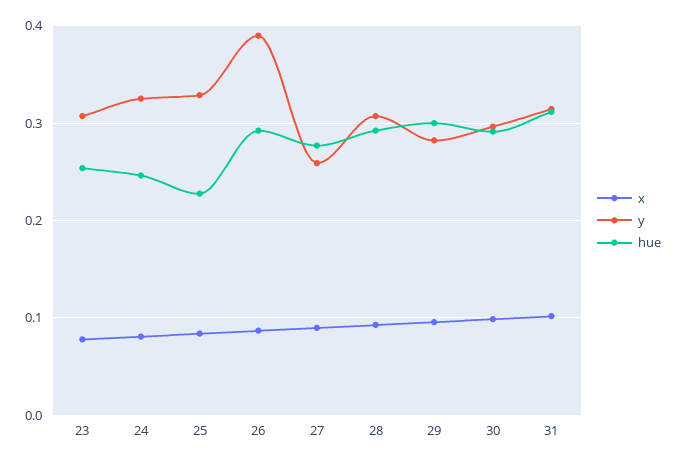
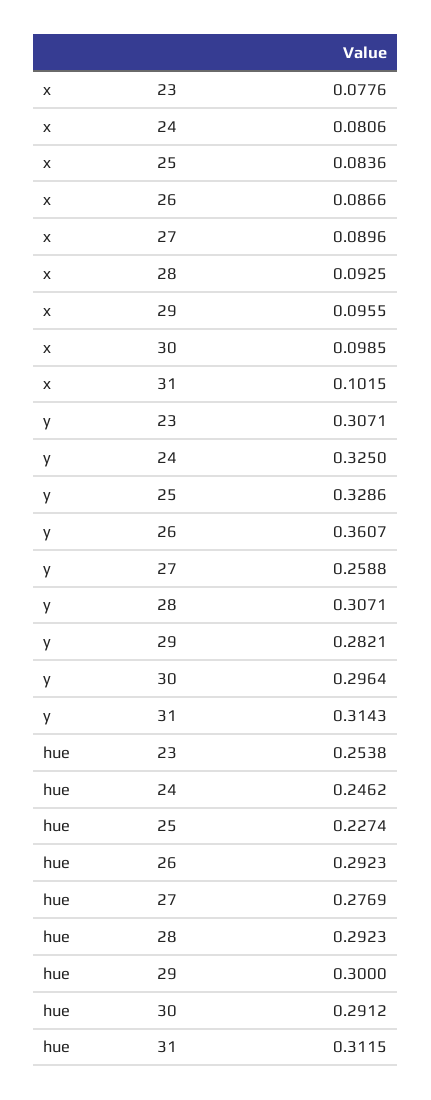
y, 26: 0.39 -> 0.3607

